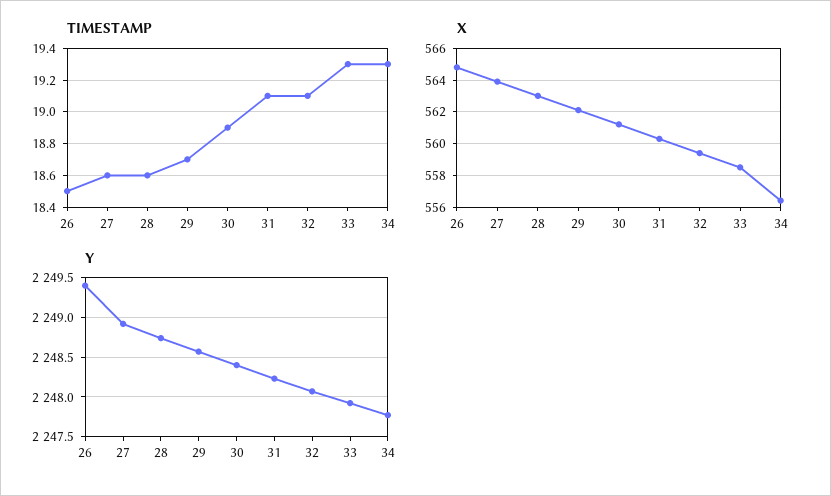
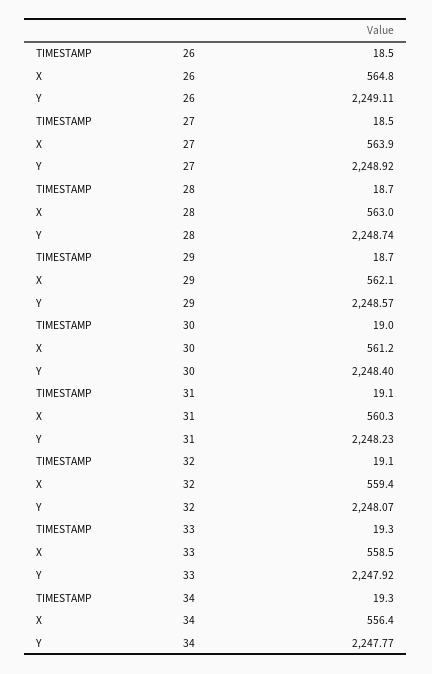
TIMESTAMP, 27: 18.6 -> 18.5
TIMESTAMP, 28: 18.6 -> 18.7
TIMESTAMP, 30: 18.9 -> 19
Y, 26: 2249.4 -> 2249.11

